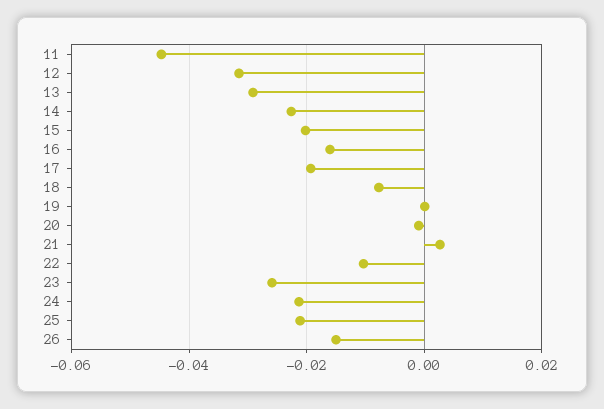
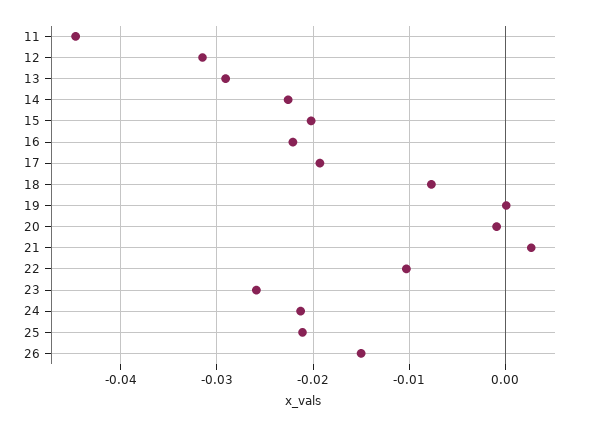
16: -0.016 -> -0.022

